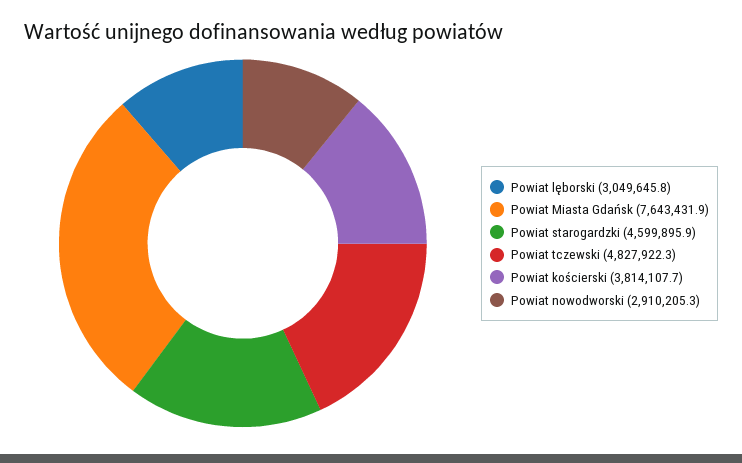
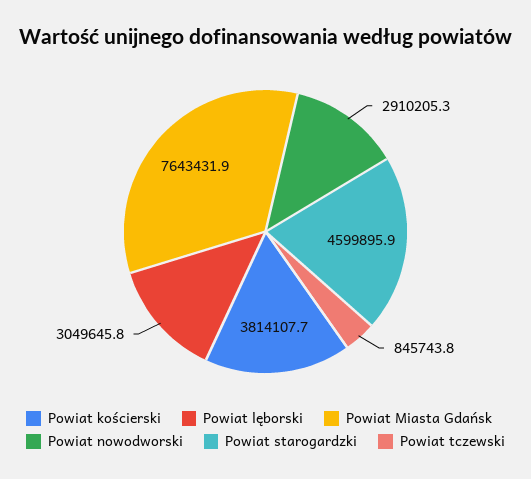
Powiat tczewski: 4827922.3 -> 845743.8

